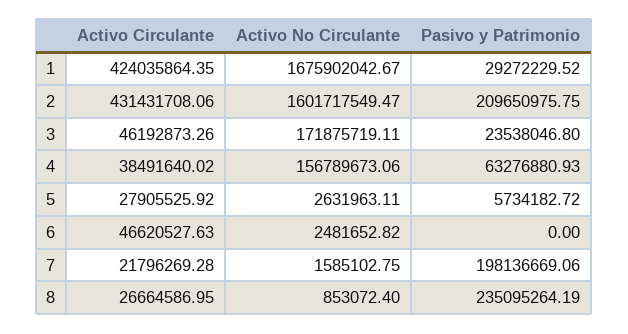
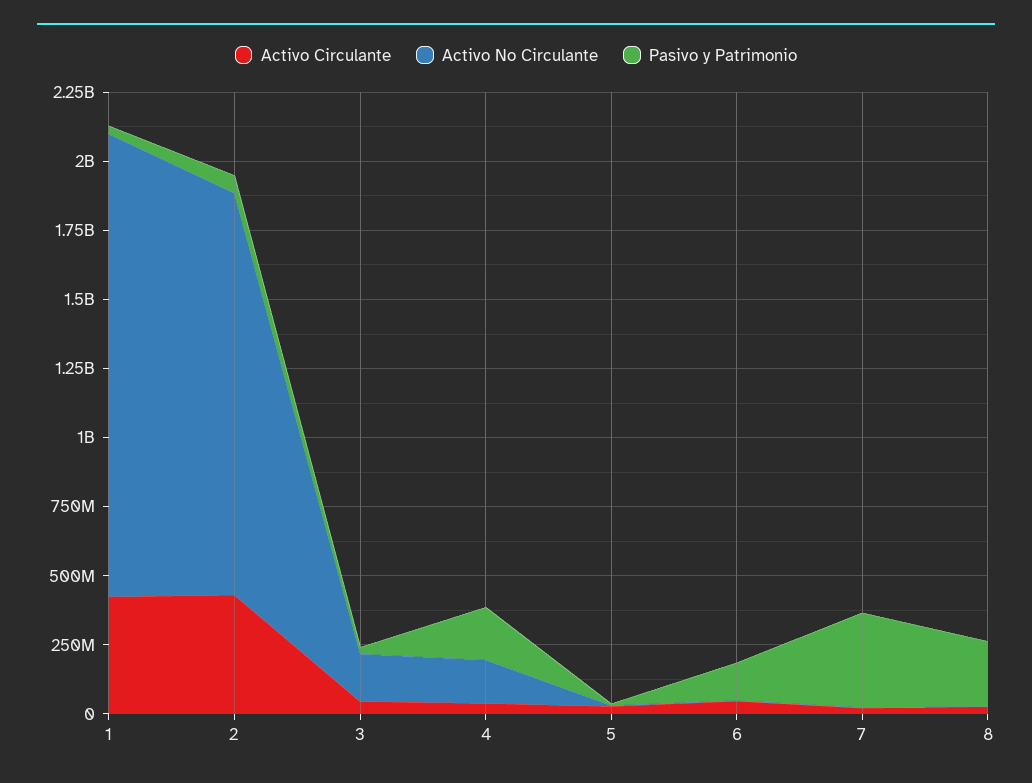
Activo No Circulante, 2: 1601717549.47 -> 1450000000
Pasivo y Patrimonio, 2: 209650975.75 -> 50000000
Pasivo y Patrimonio, 4: 63276880.93 -> 200000000
Pasivo y Patrimonio, 6: 0 -> 150000000
Pasivo y Patrimonio, 7: 198136669.06 -> 350000000

